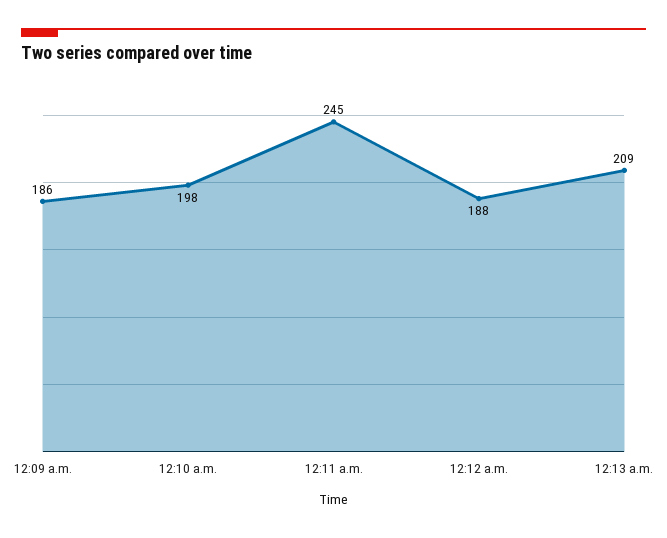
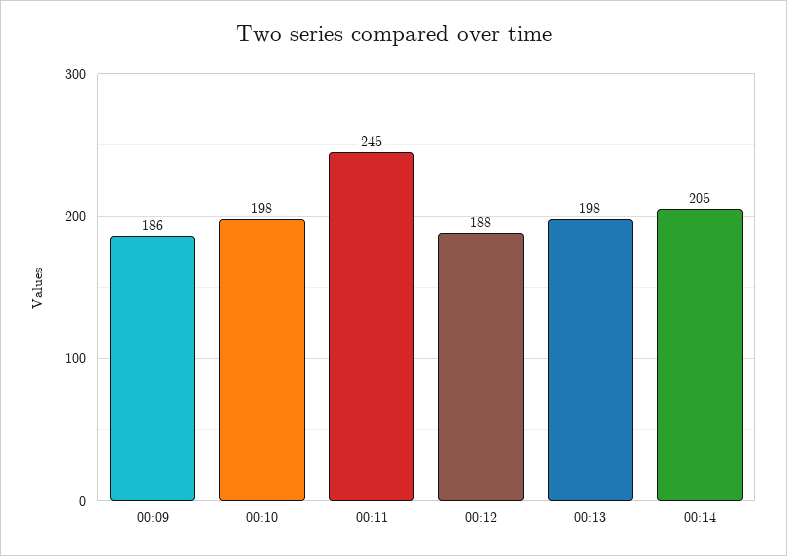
12:13 a.m.: 209 -> 198
00:14: none -> 205

